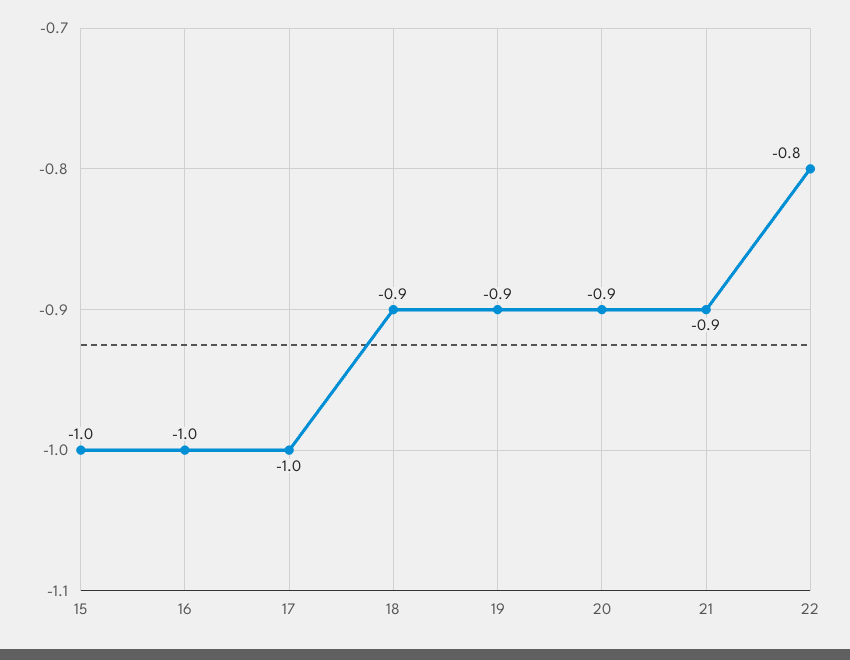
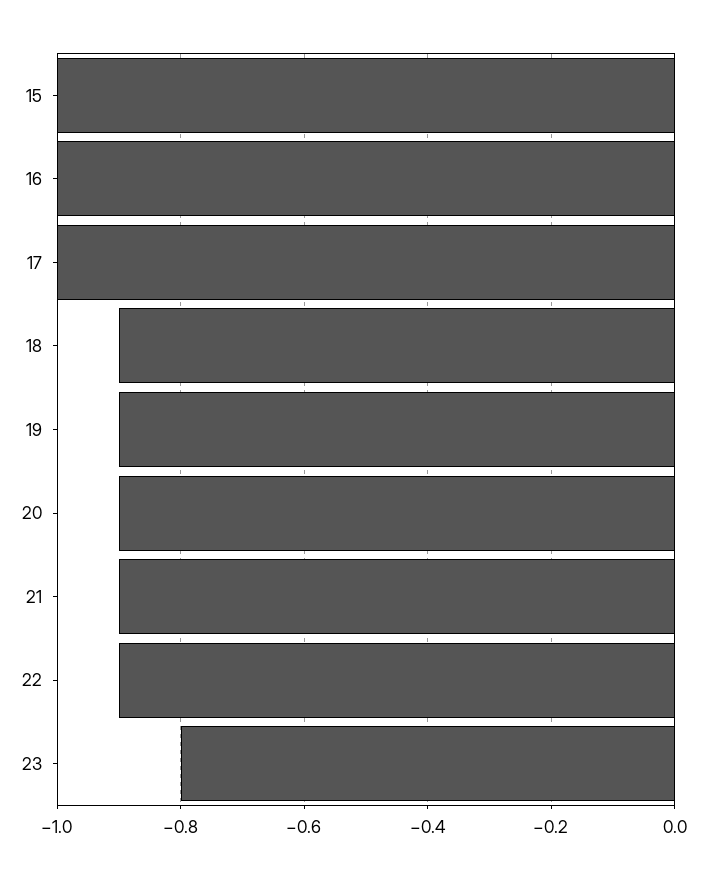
22: -0.8 -> -0.9
23: none -> -0.8

